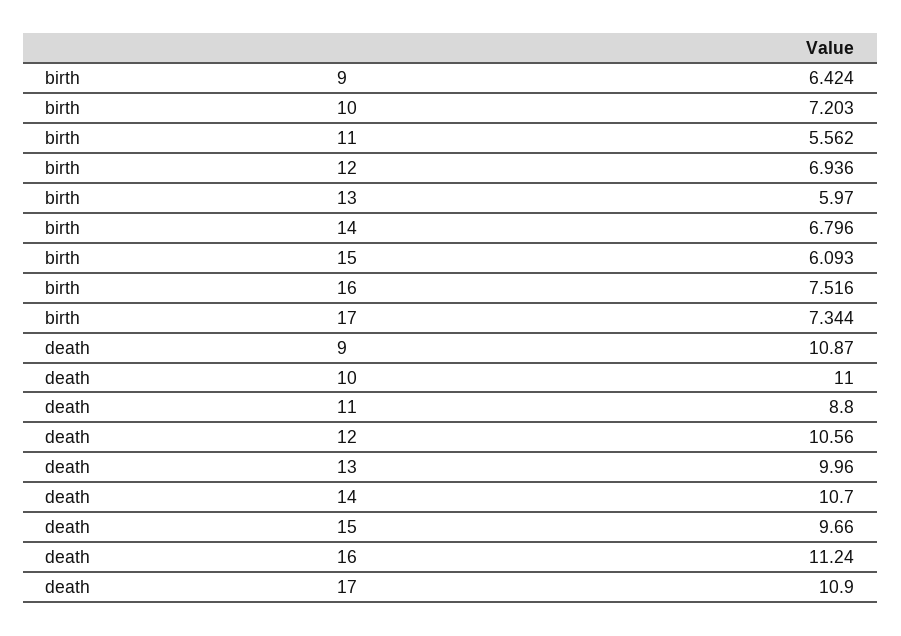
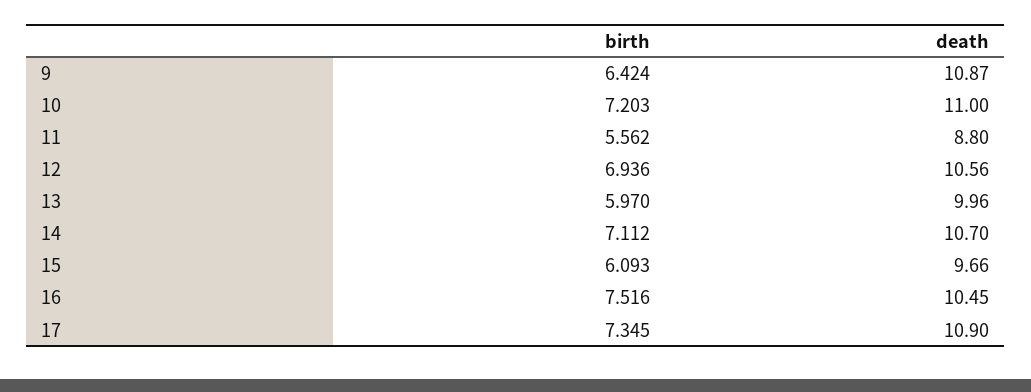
birth, 14: 6.796 -> 7.112
birth, 17: 7.344 -> 7.345
death, 16: 11.24 -> 10.45

